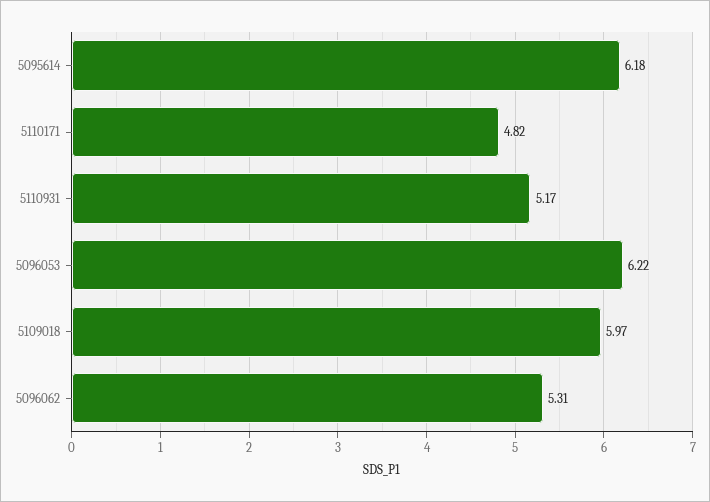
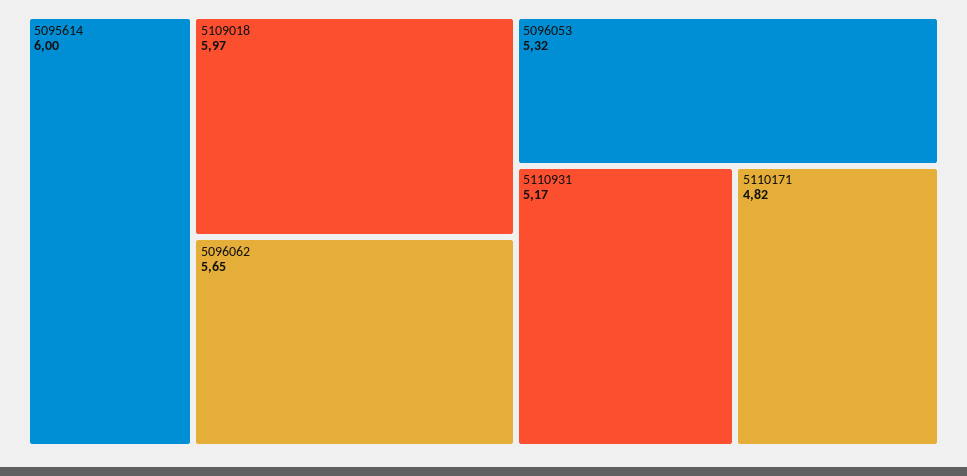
5095614: 6.18 -> 6
5096053: 6.22 -> 5.32
5096062: 5.31 -> 5.65

